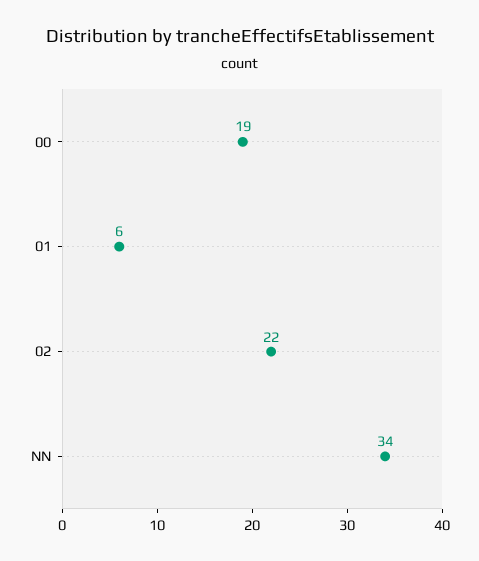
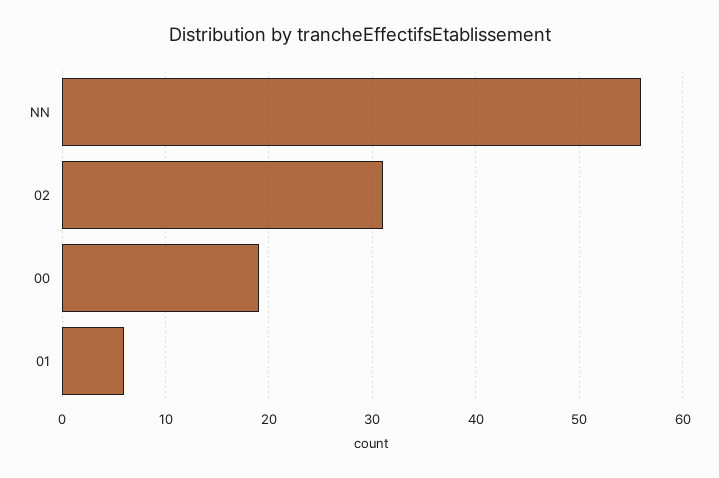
02: 22 -> 31
NN: 34 -> 56

